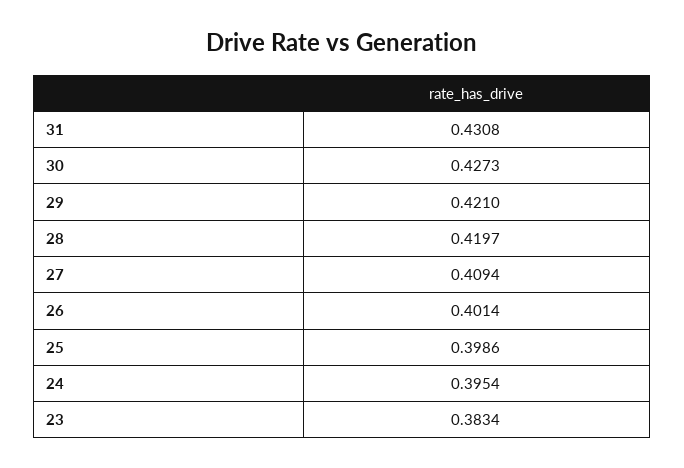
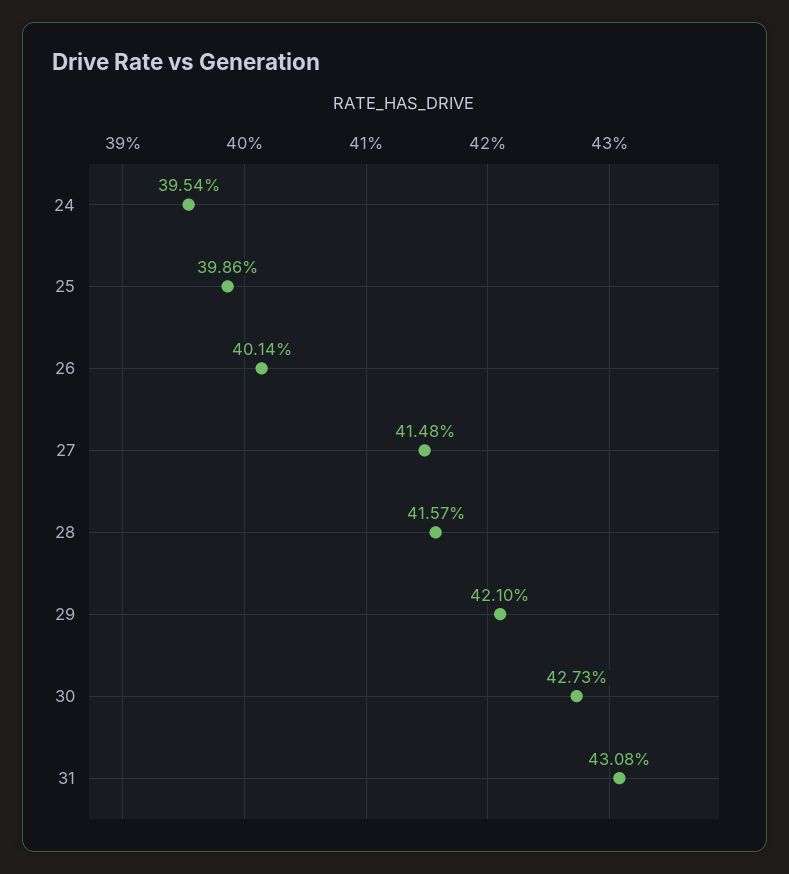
28: 0.4197 -> 0.4157
27: 0.4094 -> 0.4148
23: 0.3834 -> none

